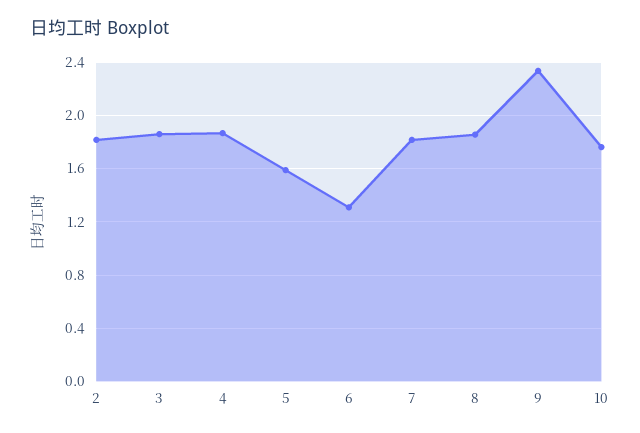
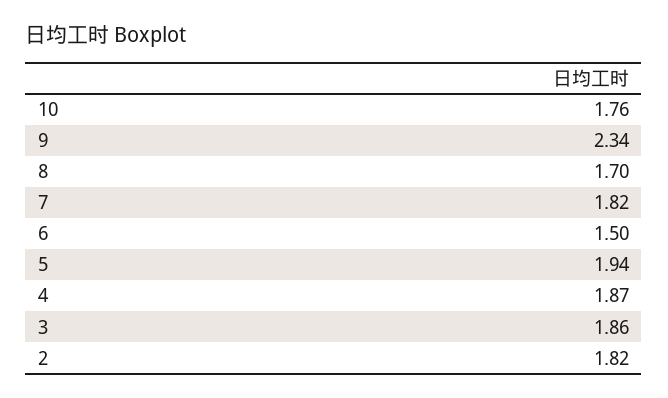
5: 1.6 -> 1.94
6: 1.3 -> 1.5
8: 1.85 -> 1.7

